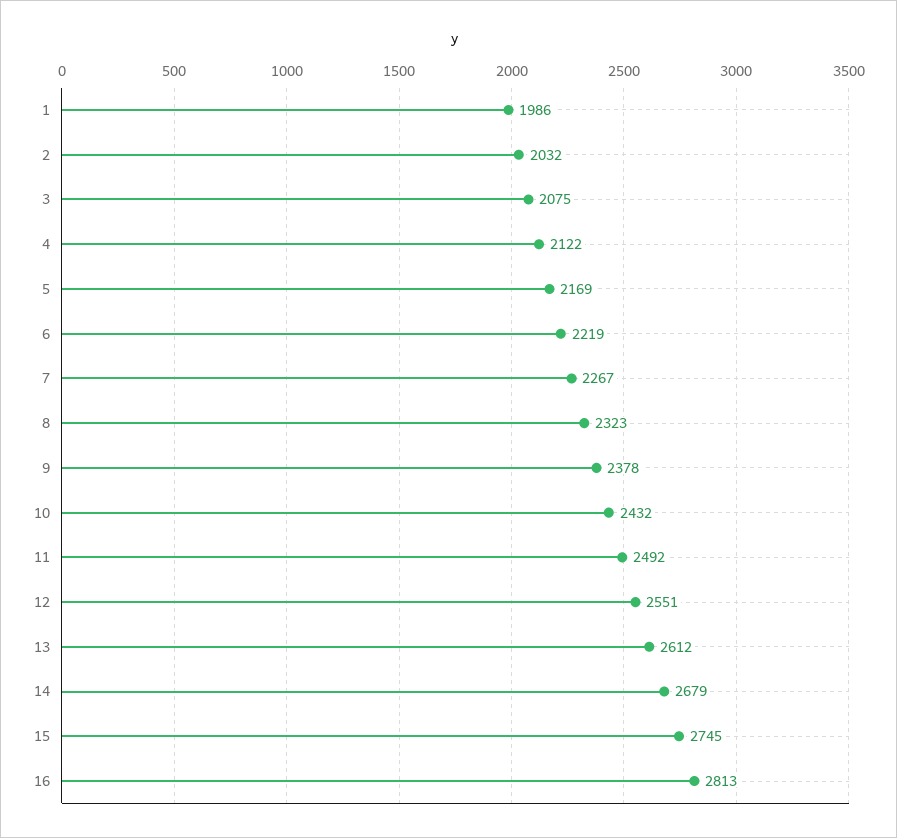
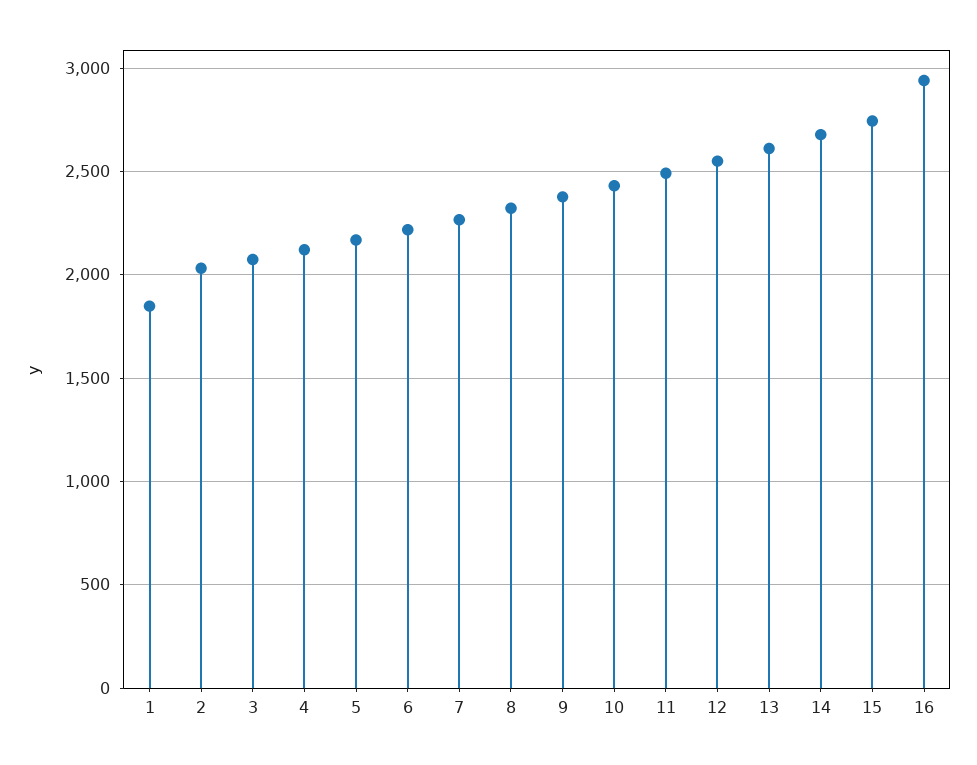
1: 1986 -> 1850
16: 2813 -> 2950

